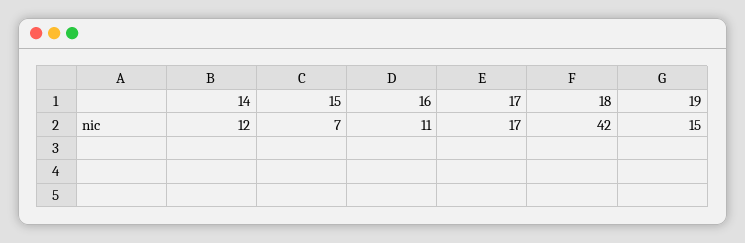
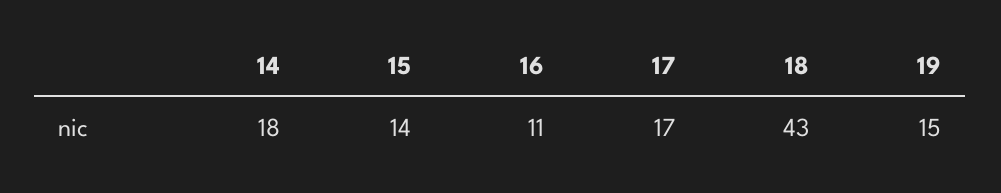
14: 12 -> 18
15: 7 -> 14
18: 42 -> 43

